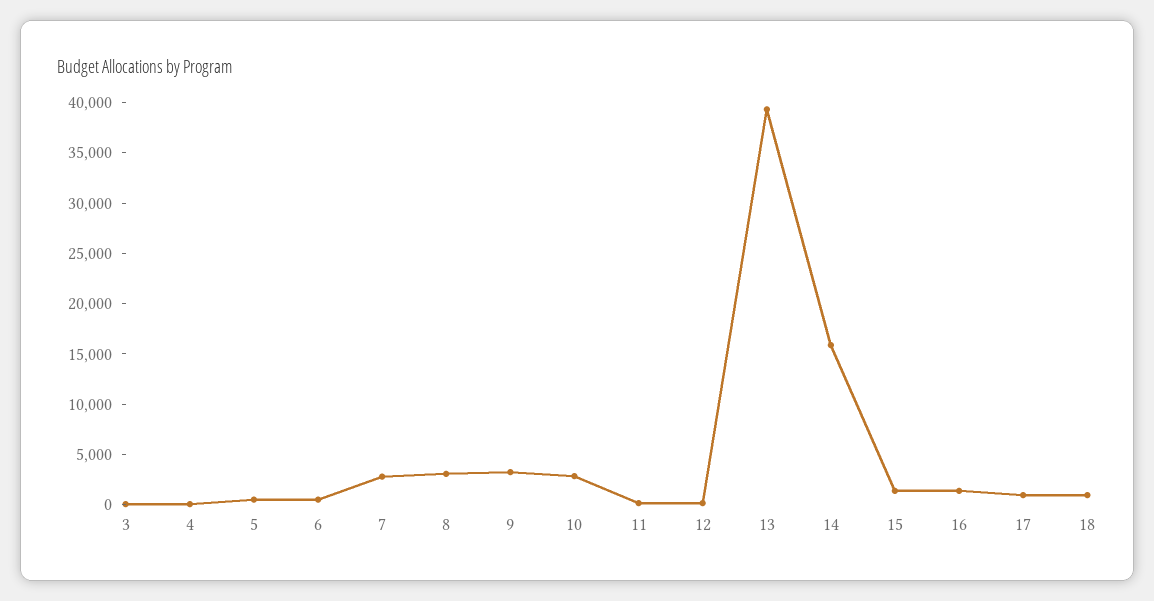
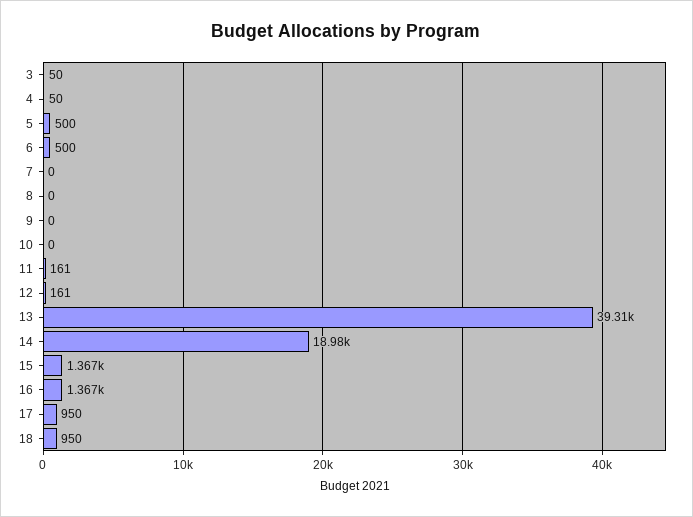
7: 3000 -> 0
8: 3000 -> 0
9: 3000 -> 0
10: 3000 -> 0
14: 16000 -> 18980

